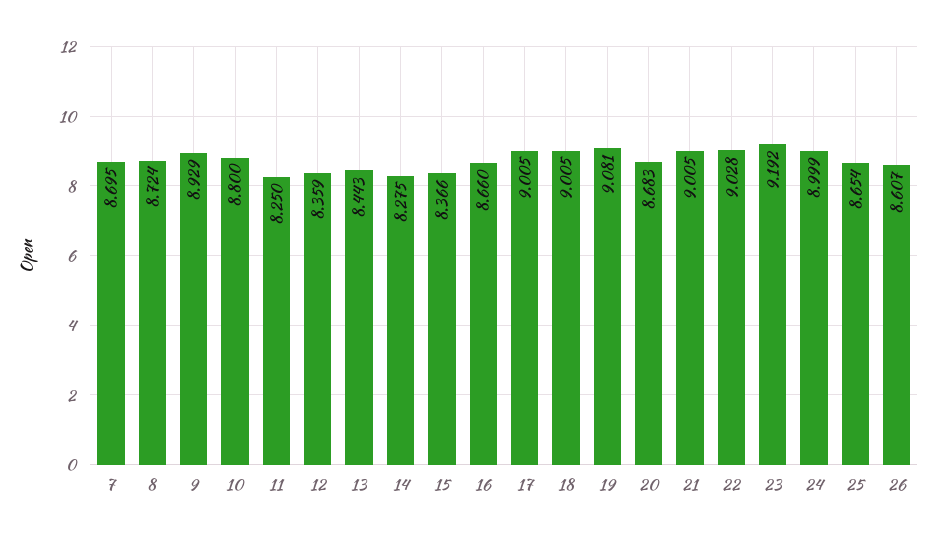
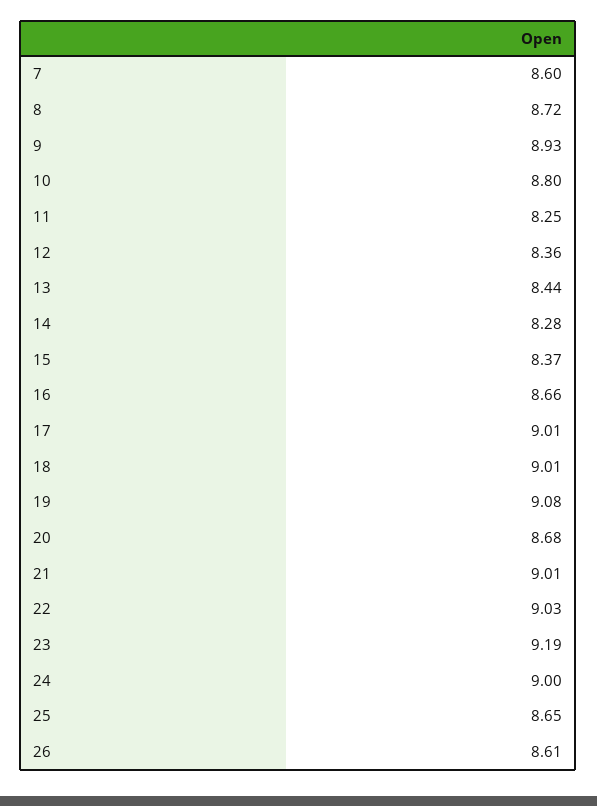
7: 8.695 -> 8.6

